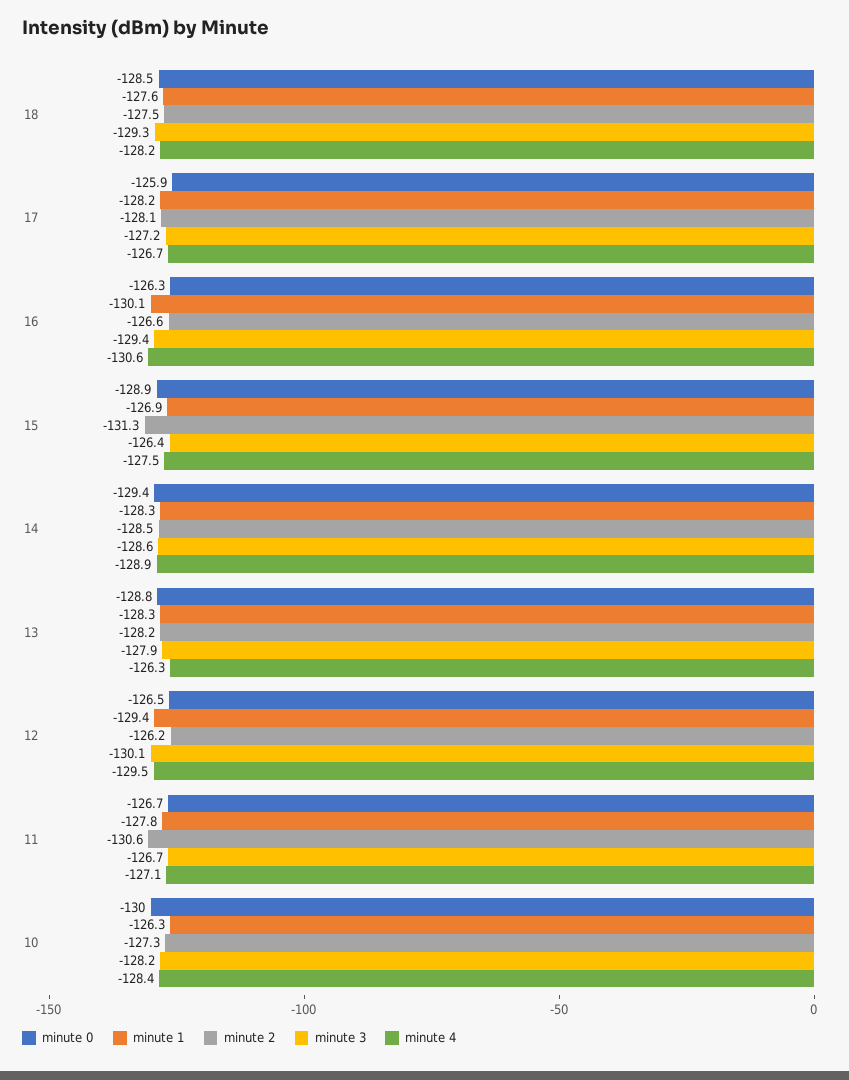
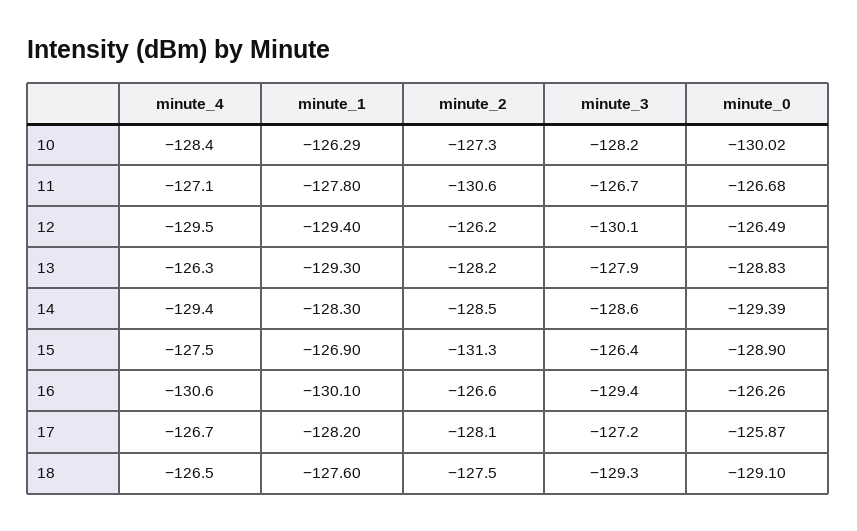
minute 0, 18: -128.5 -> -129.1
minute 4, 18: -128.2 -> -126.5
minute 4, 14: -128.9 -> -129.4
minute 1, 13: -128.3 -> -129.3

